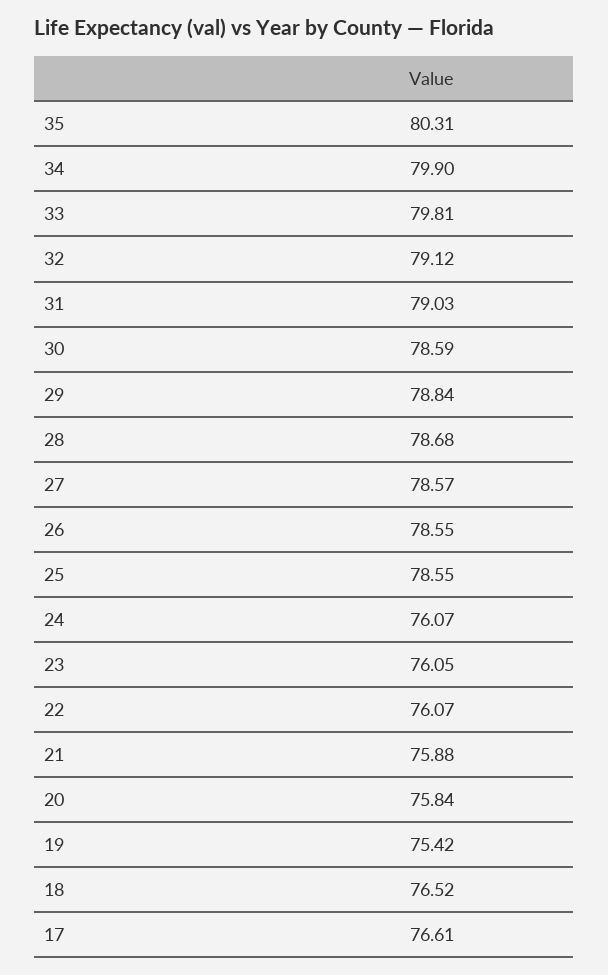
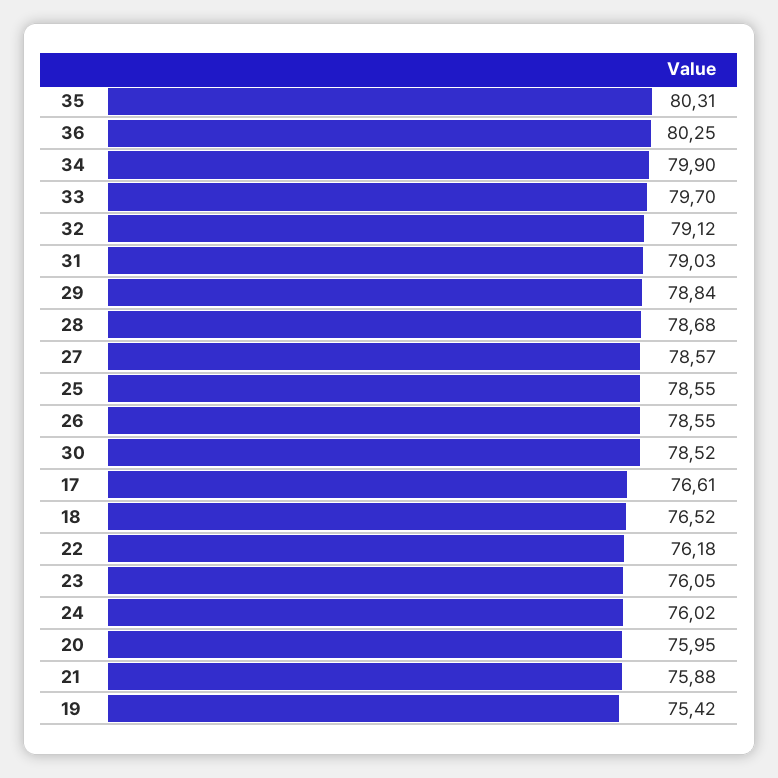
33: 79.81 -> 79.7
30: 78.59 -> 78.52
24: 76.07 -> 76.02
22: 76.07 -> 76.18
20: 75.84 -> 75.95
36: none -> 80.25

